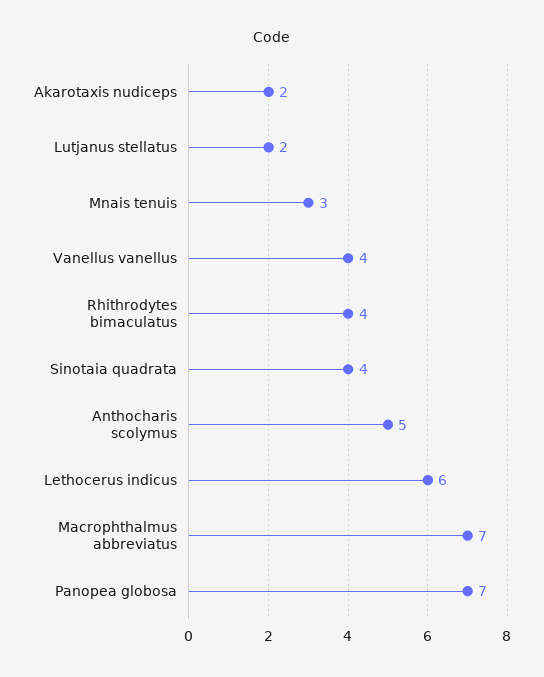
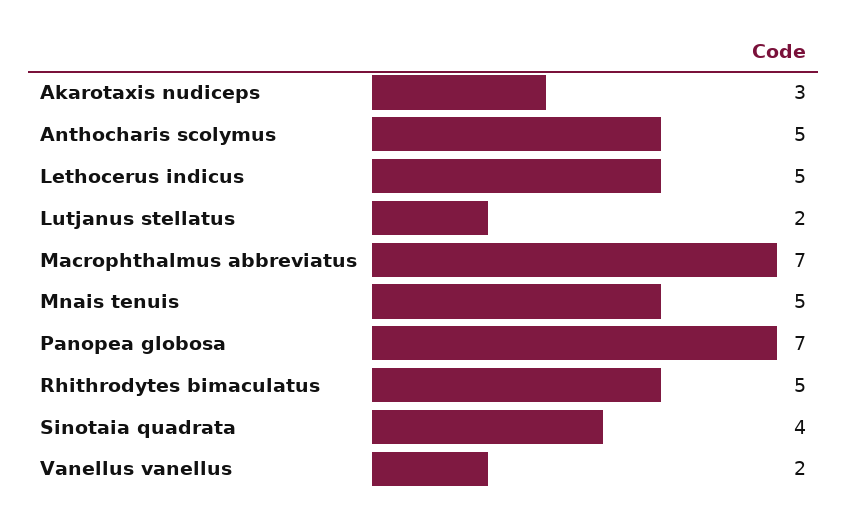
Akarotaxis nudiceps: 2 -> 3
Mnais tenuis: 3 -> 5
Vanellus vanellus: 4 -> 2
Rhithrodytes bimaculatus: 4 -> 5
Lethocerus indicus: 6 -> 5

